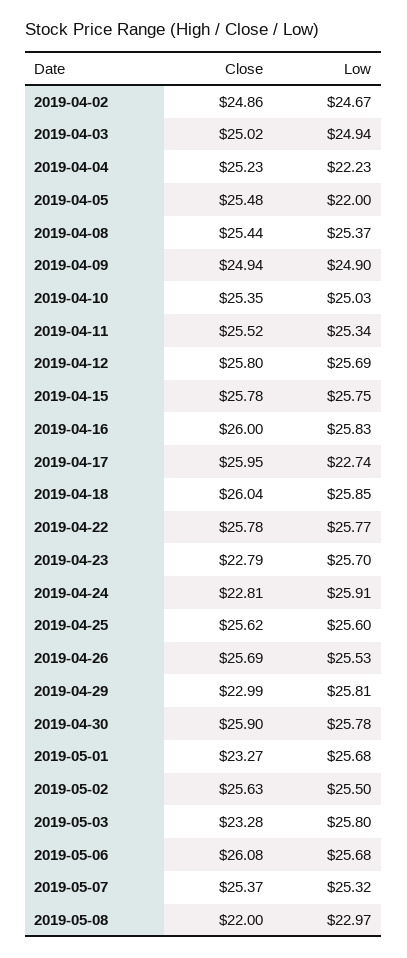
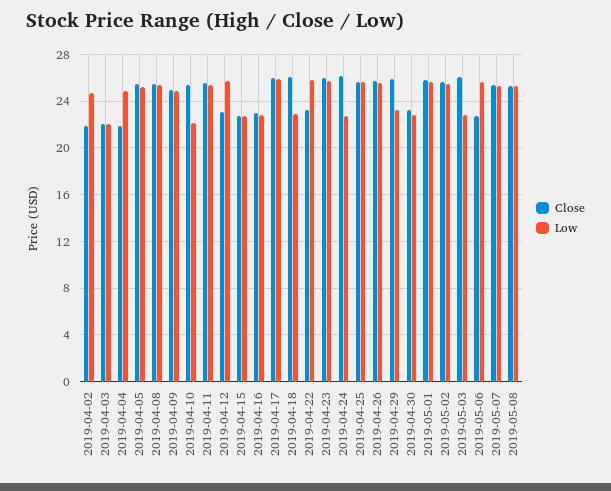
Close, 2019-04-02: 24.86 -> 22
Close, 2019-04-03: 25.02 -> 22
Low, 2019-04-03: 24.94 -> 22
Close, 2019-04-04: 25.23 -> 22
Low, 2019-04-04: 22.23 -> 25
Low, 2019-04-05: 22 -> 25
Low, 2019-04-10: 25.03 -> 22
Close, 2019-04-12: 25.8 -> 23
Close, 2019-04-15: 25.78 -> 23
Low, 2019-04-15: 25.75 -> 23
Close, 2019-04-16: 26 -> 23
Low, 2019-04-16: 25.83 -> 23
Low, 2019-04-17: 22.74 -> 26
Low, 2019-04-18: 25.85 -> 23
Close, 2019-04-22: 25.78 -> 23
Close, 2019-04-23: 22.79 -> 26
Close, 2019-04-24: 22.81 -> 26
Low, 2019-04-24: 25.91 -> 23
Close, 2019-04-29: 22.99 -> 26
Low, 2019-04-29: 25.81 -> 23
Close, 2019-04-30: 25.9 -> 23
Low, 2019-04-30: 25.78 -> 23
Close, 2019-05-01: 23.27 -> 26
Close, 2019-05-03: 23.28 -> 26
Low, 2019-05-03: 25.8 -> 23
Close, 2019-05-06: 26.08 -> 23
Close, 2019-05-08: 22 -> 25
Low, 2019-05-08: 22.97 -> 25

